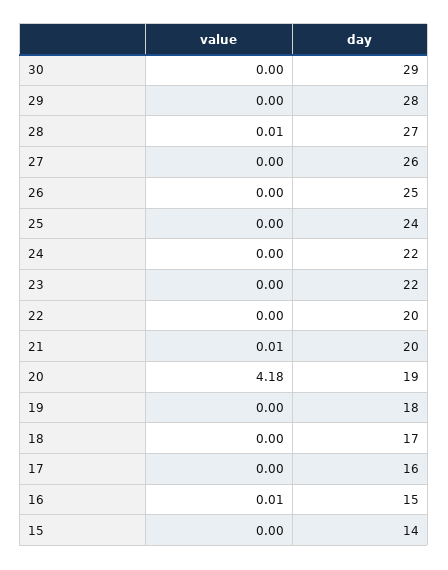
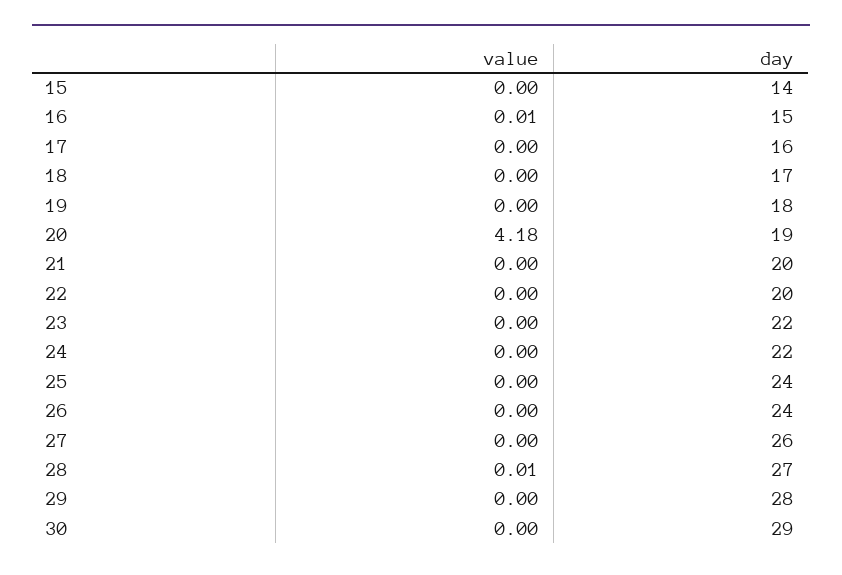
day, 26: 25 -> 24
value, 21: 0.01 -> 0

